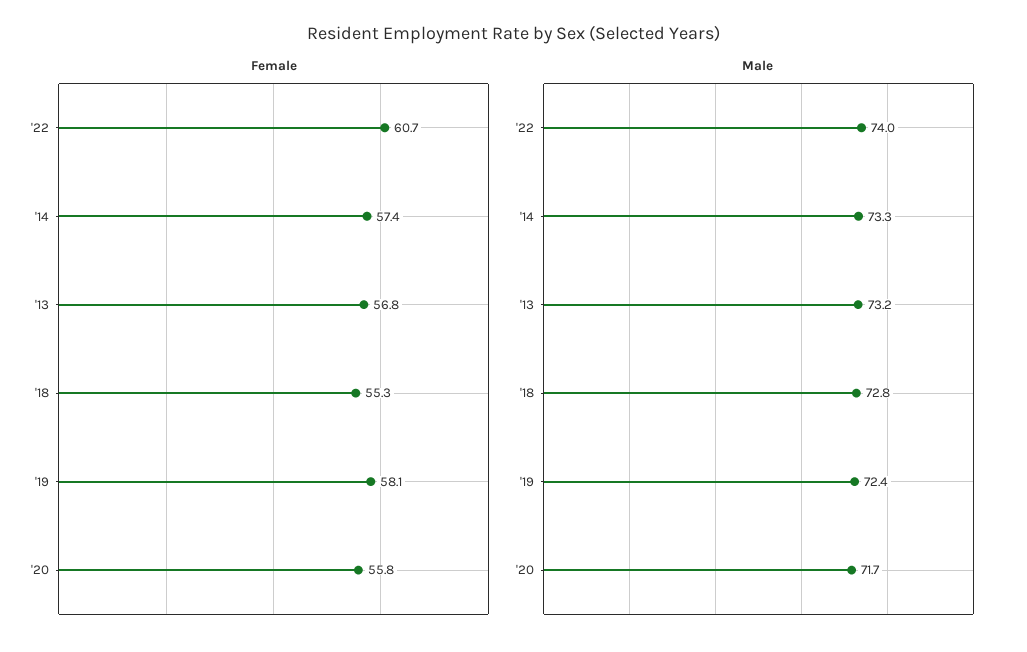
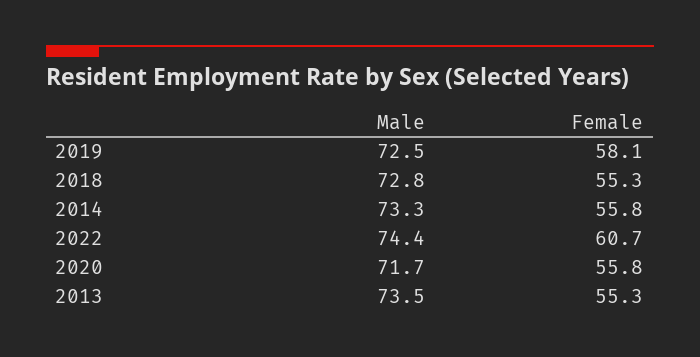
Female, '14: 57.4 -> 55.8
Female, '13: 56.8 -> 55.3
Male, '22: 74 -> 74.4
Male, '13: 73.2 -> 73.5
Male, '19: 72.4 -> 72.5

